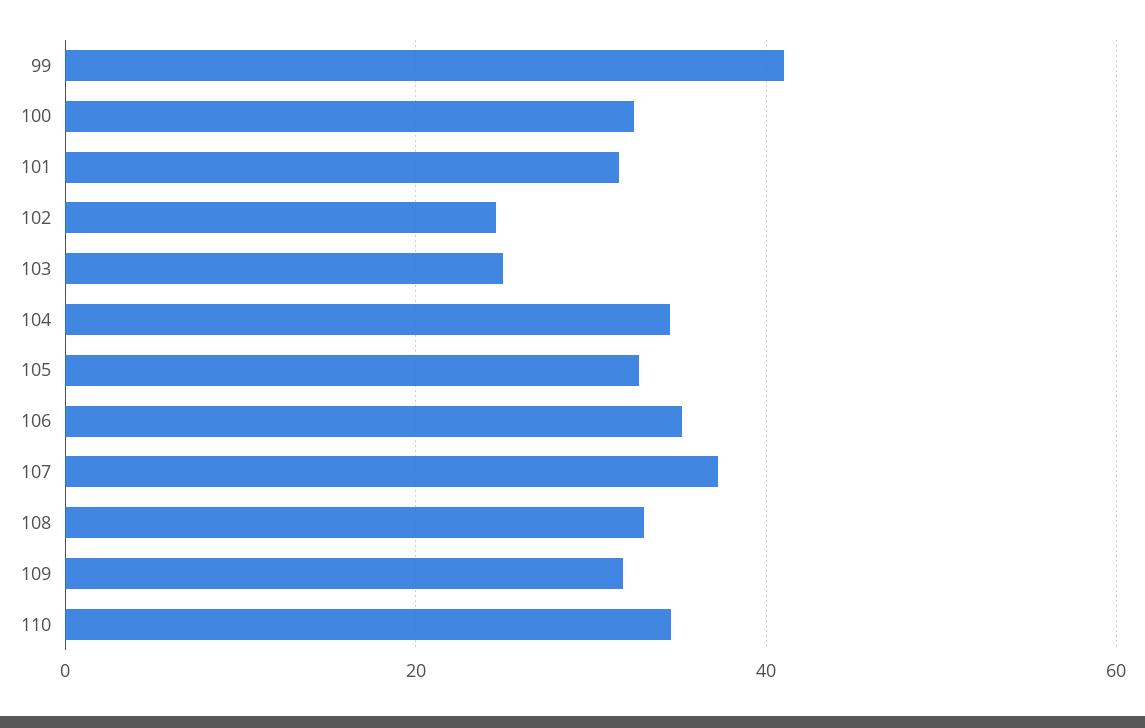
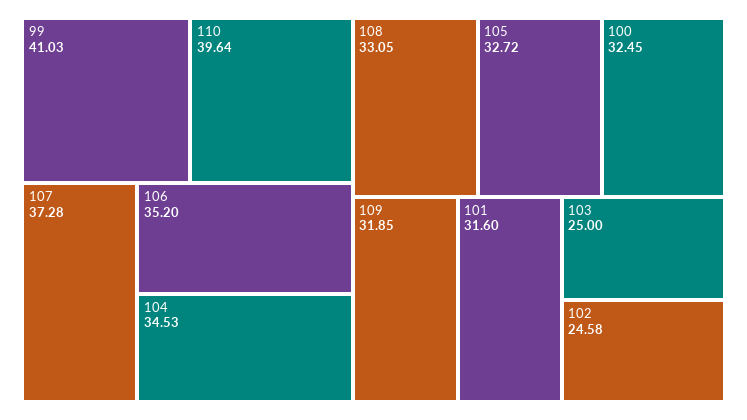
110: 34 -> 39.64

